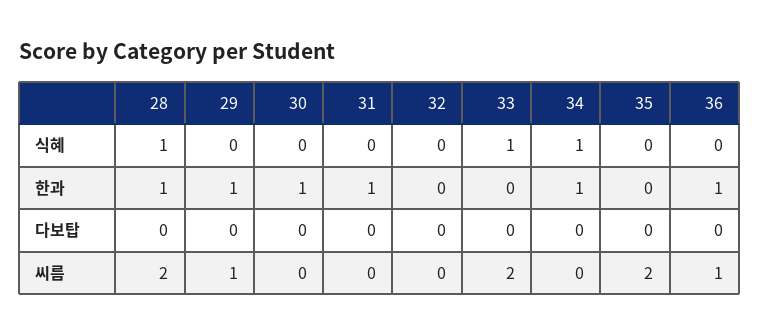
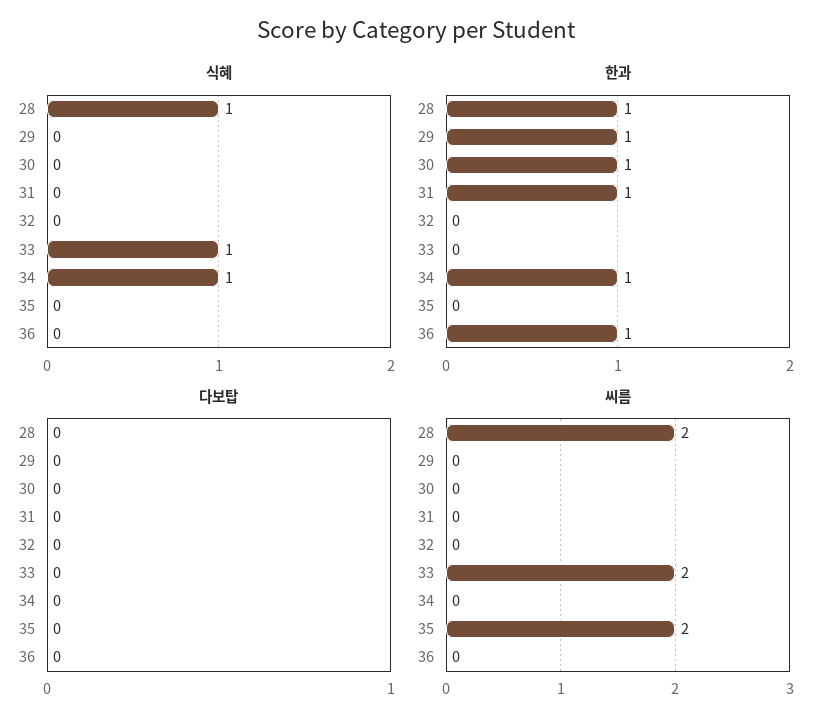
씨름, 29: 1 -> 0
씨름, 36: 1 -> 0

